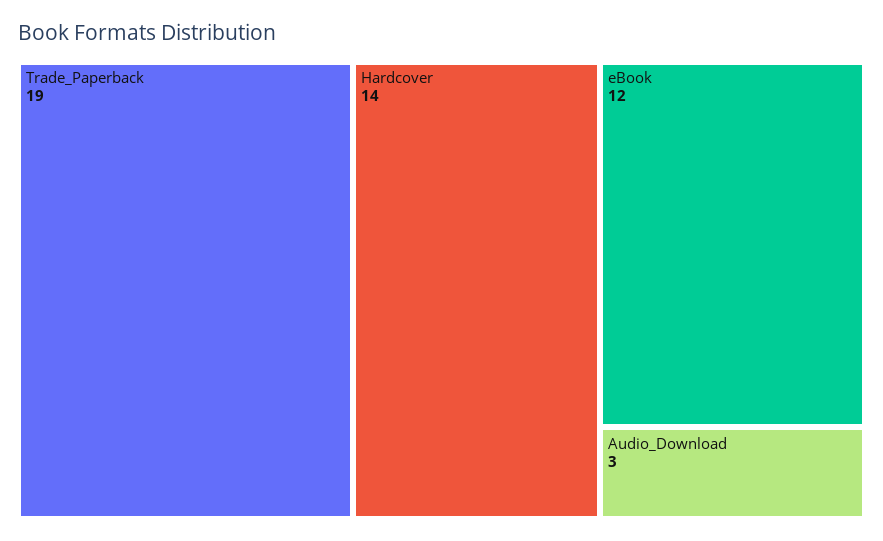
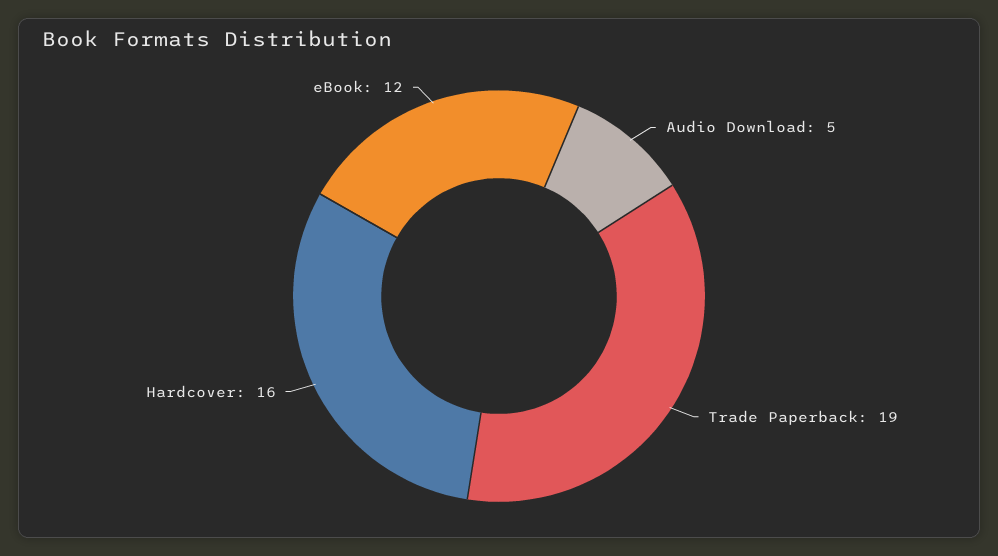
Hardcover: 14 -> 16
Audio_Download: 3 -> 5

